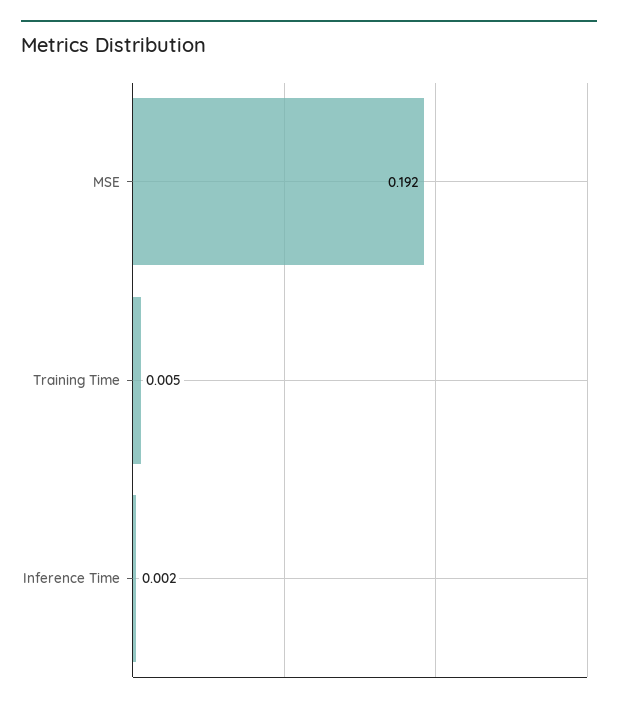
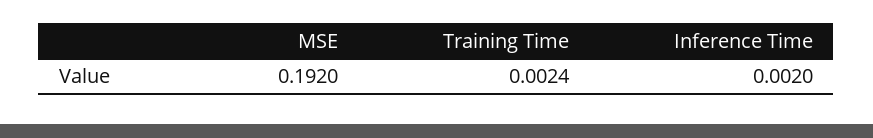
Training Time: 0.005 -> 0.0024

